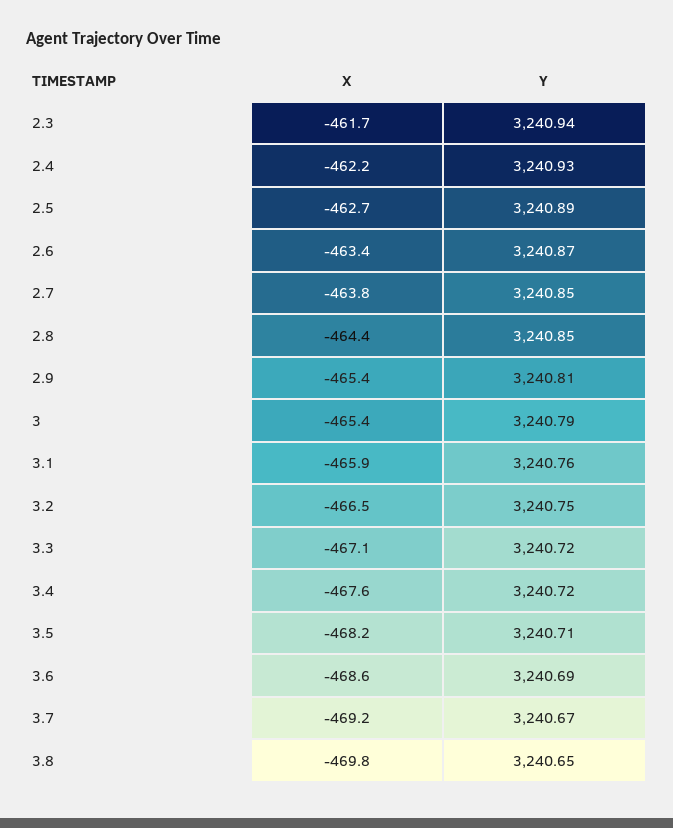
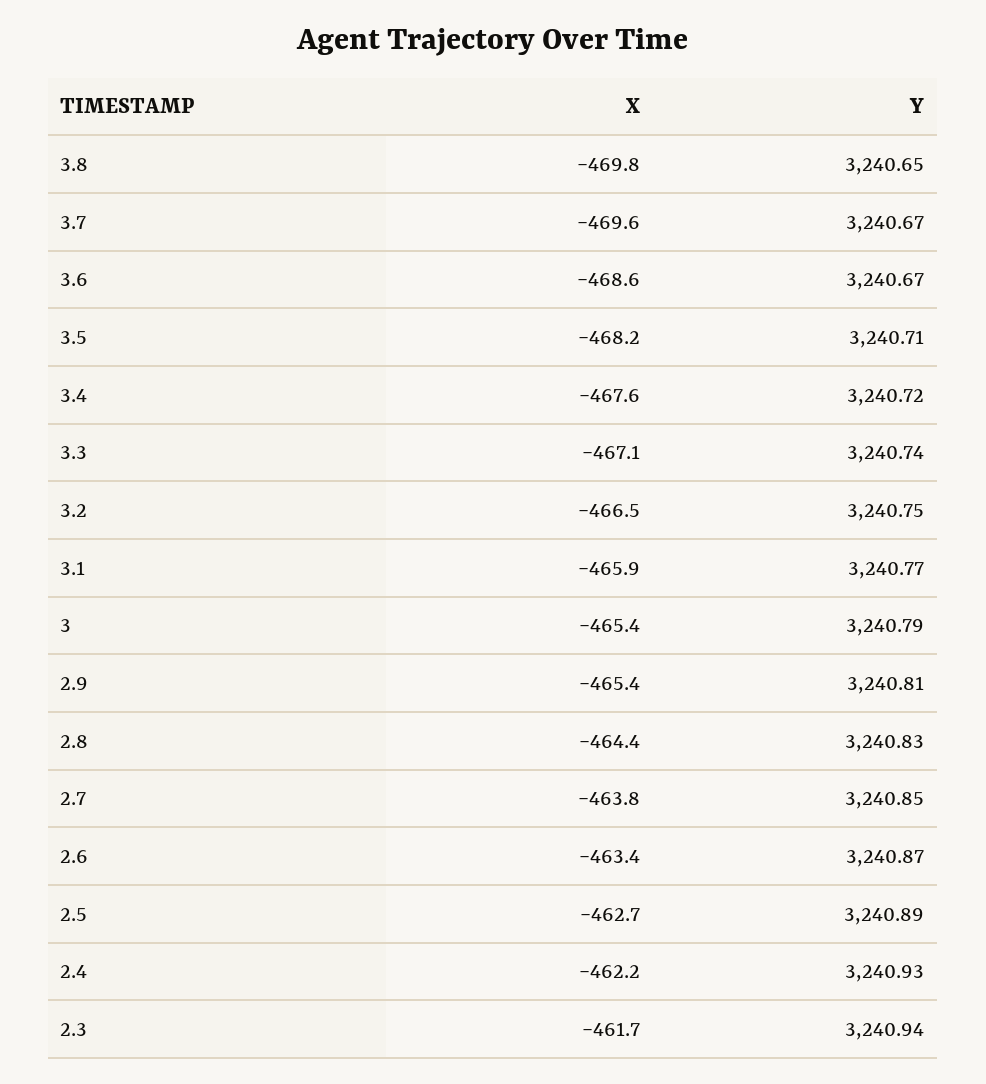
Y, 2.8: 3240.85 -> 3240.83
Y, 3.1: 3240.76 -> 3240.77
Y, 3.3: 3240.72 -> 3240.74
Y, 3.6: 3240.69 -> 3240.67
X, 3.7: -469.2 -> -469.6

